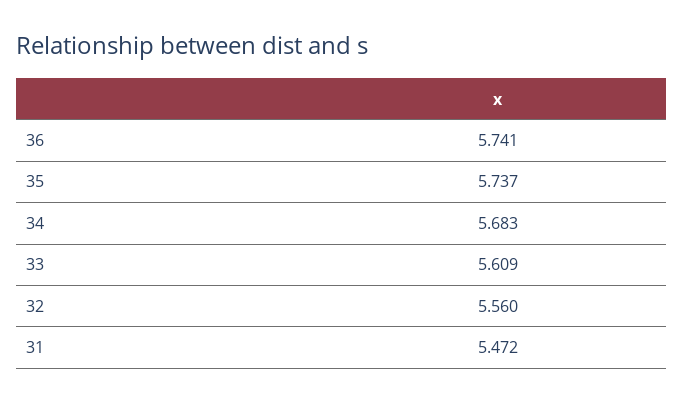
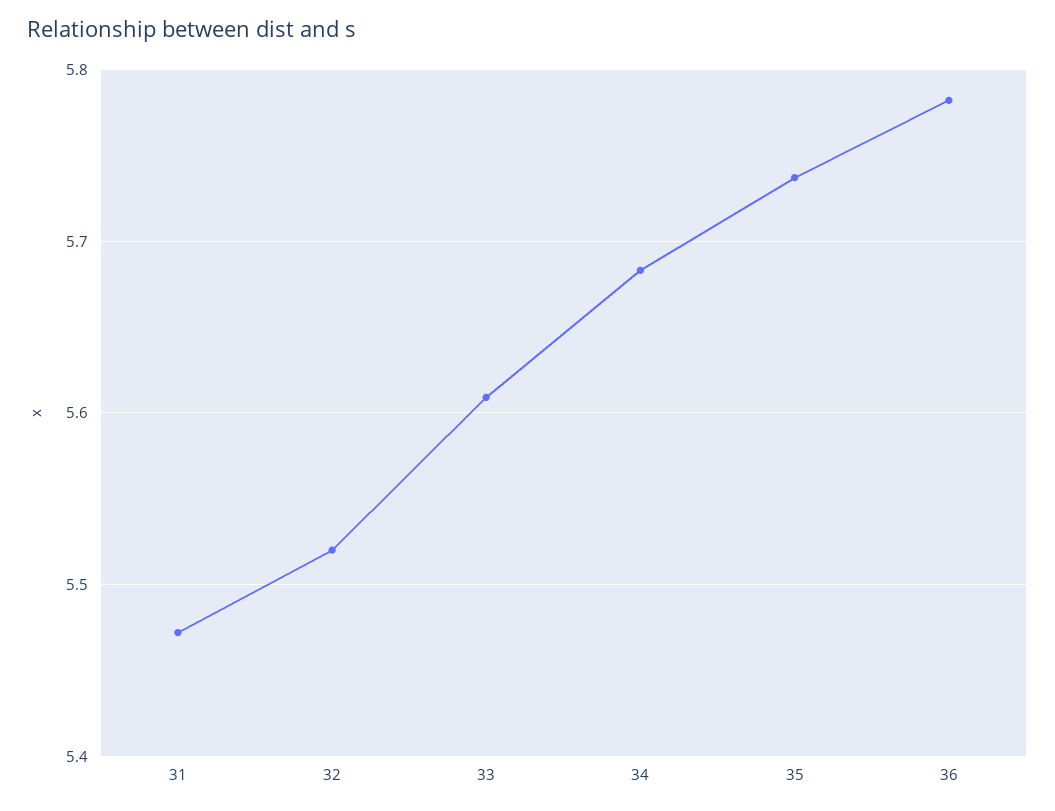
36: 5.741 -> 5.78
32: 5.56 -> 5.52

